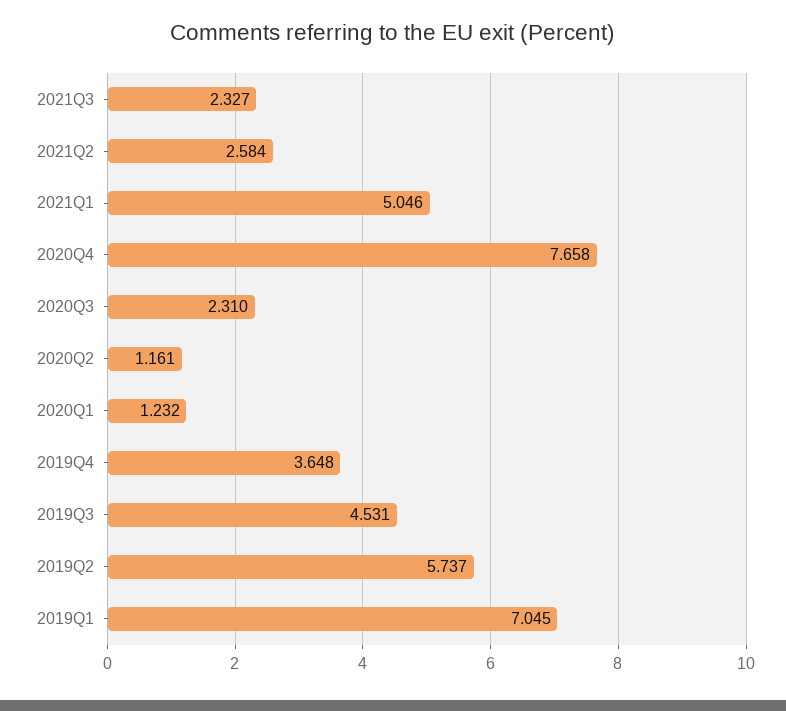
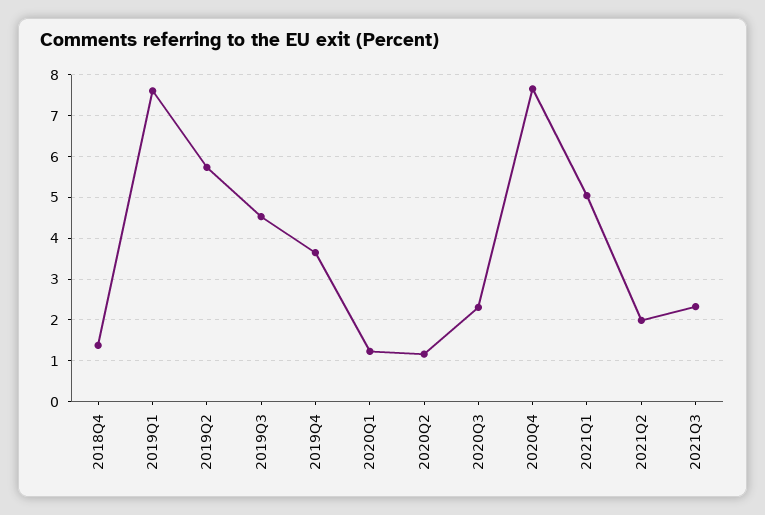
2021Q2: 2.584 -> 2
2019Q1: 7.045 -> 7.6
2018Q4: none -> 1.4

